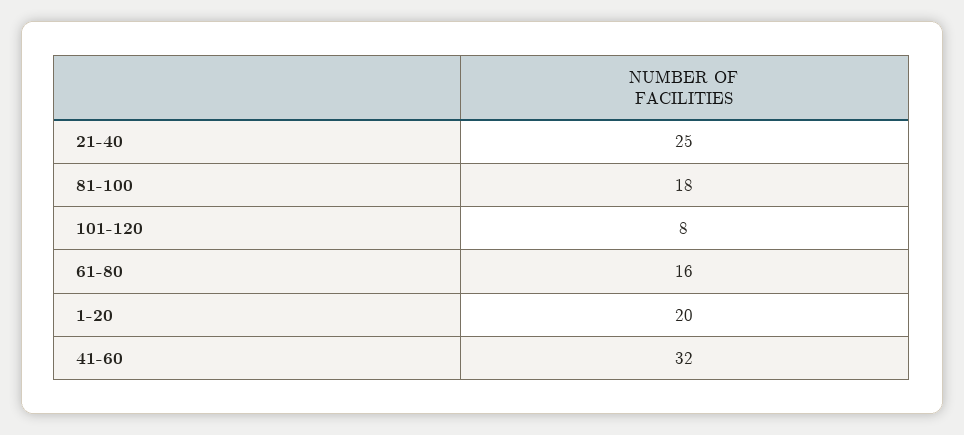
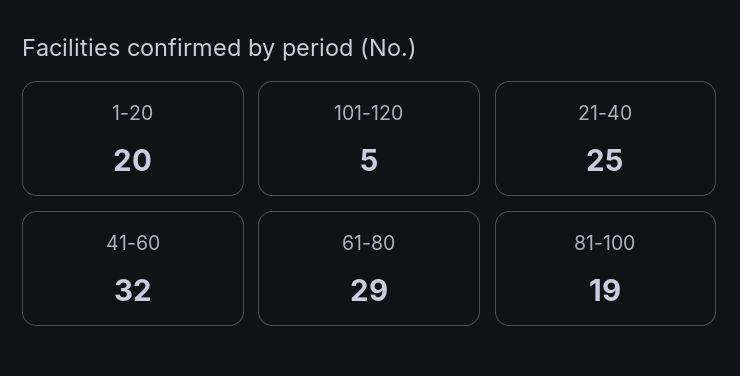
81-100: 18 -> 19
101-120: 8 -> 5
61-80: 16 -> 29

